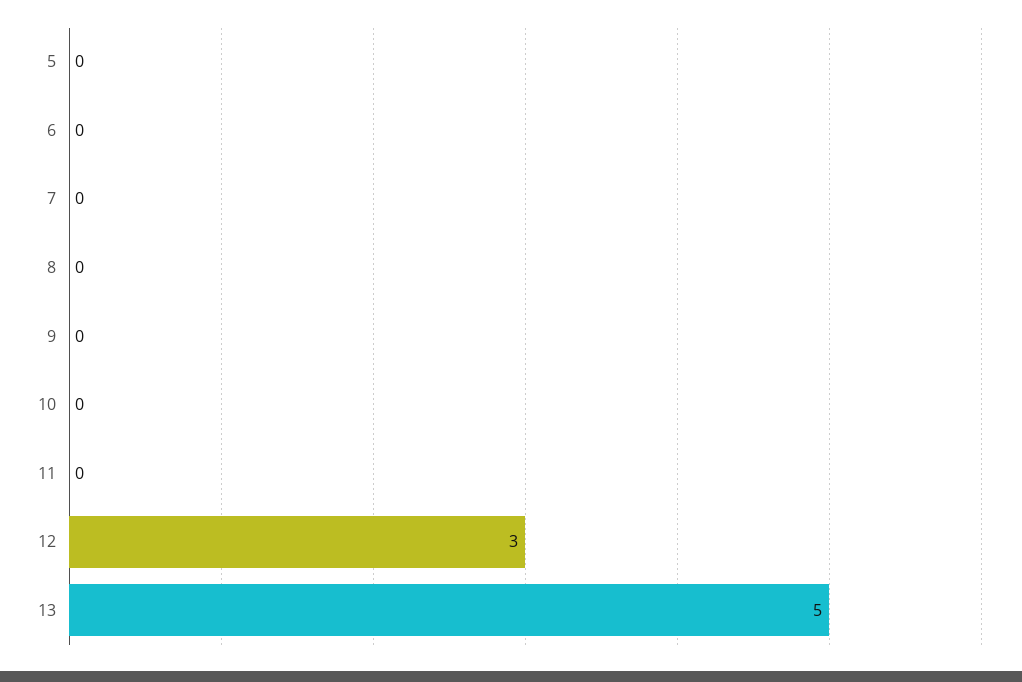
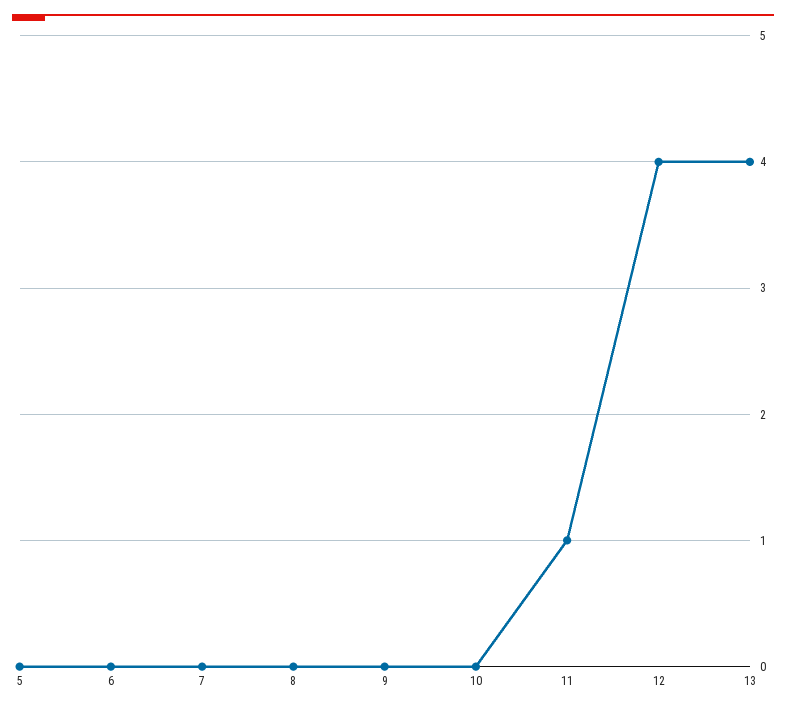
11: 0 -> 1
12: 3 -> 4
13: 5 -> 4

